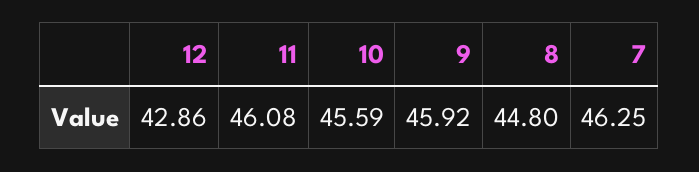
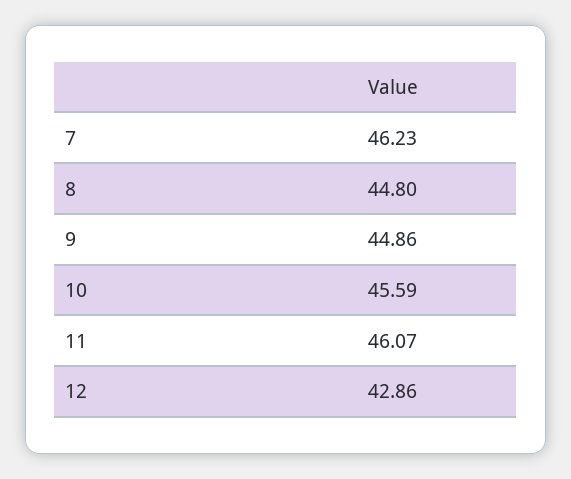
11: 46.08 -> 46.07
9: 45.92 -> 44.86
7: 46.25 -> 46.23

